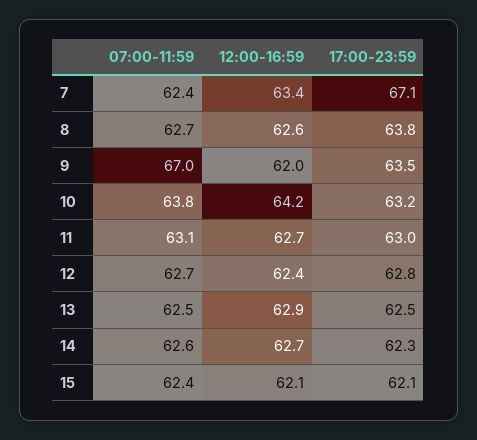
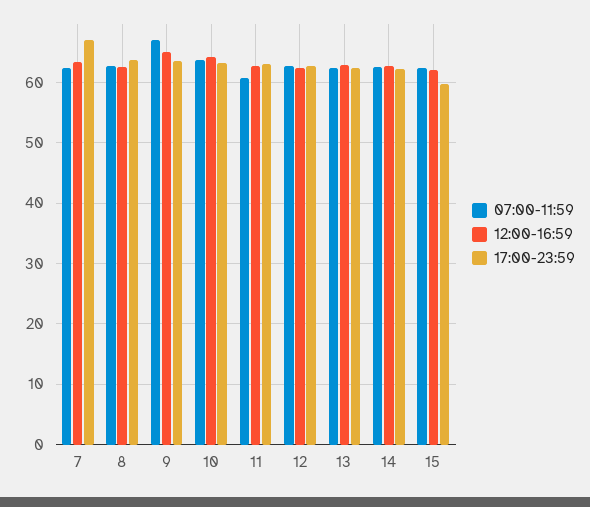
12:00-16:59, 9: 62 -> 65
07:00-11:59, 11: 63.1 -> 61
17:00-23:59, 15: 62.1 -> 60

